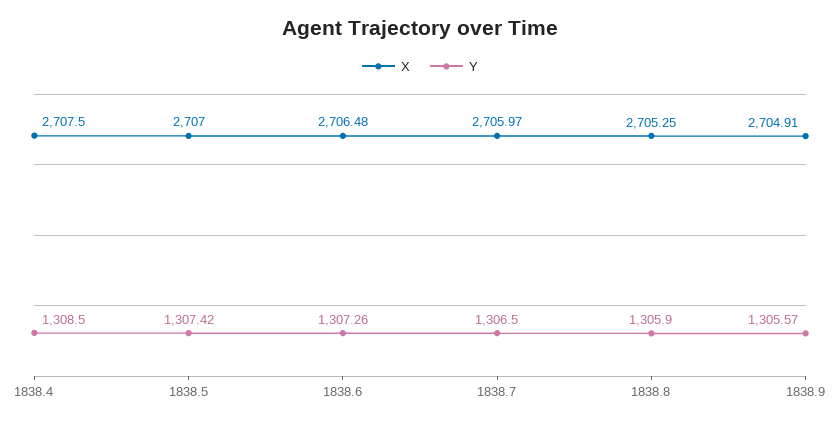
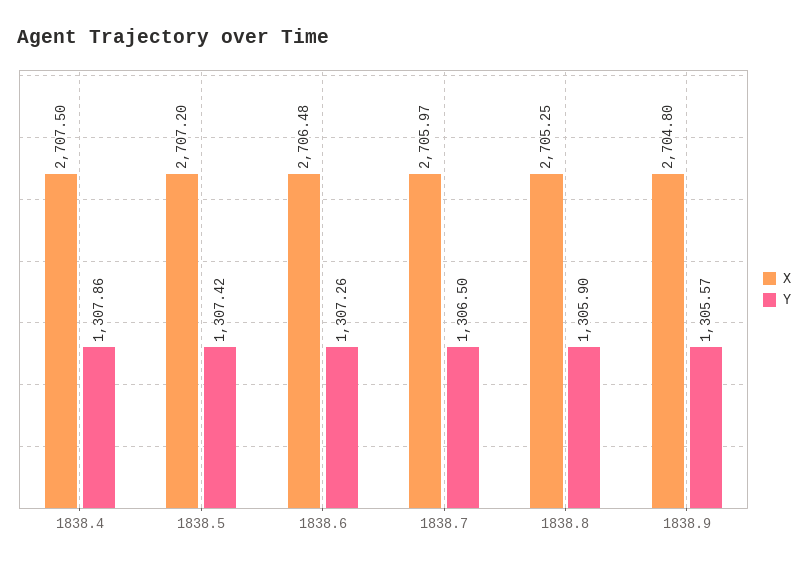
Y, 1838.4: 1308.5 -> 1307.86
X, 1838.5: 2707 -> 2707.2
X, 1838.9: 2704.91 -> 2704.8

